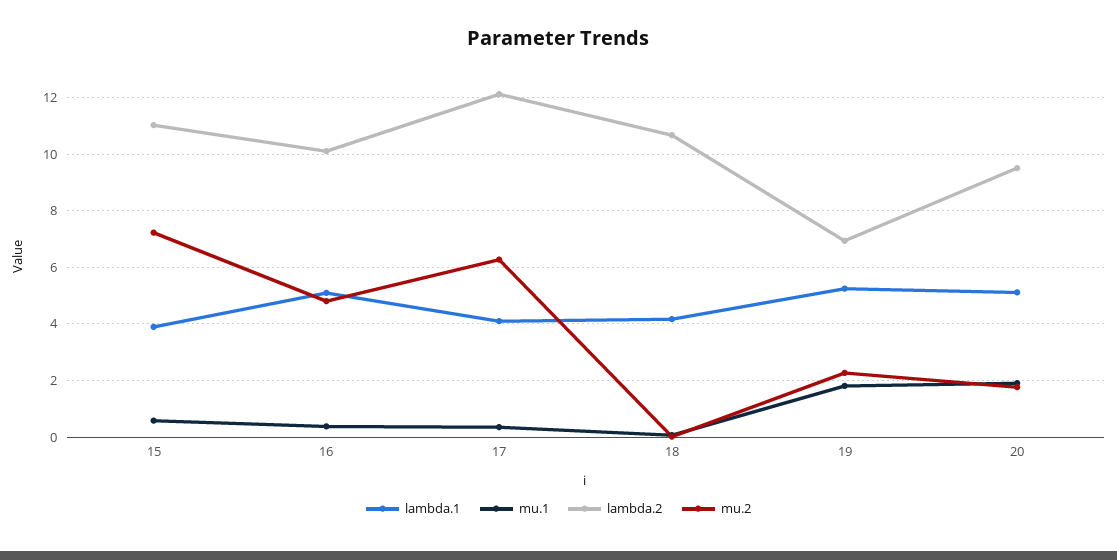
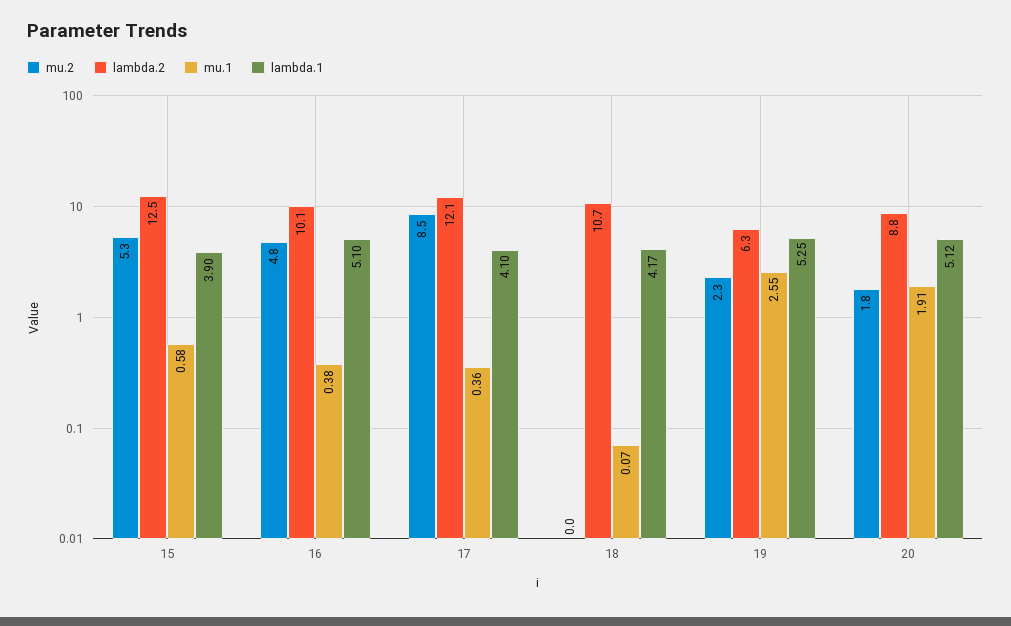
lambda.2, 15: 11 -> 12.5
mu.2, 15: 7.25 -> 5.3
mu.2, 17: 6.25 -> 8.5
mu.1, 19: 1.75 -> 2.55
lambda.2, 19: 7 -> 6.3
lambda.2, 20: 9.5 -> 8.8

